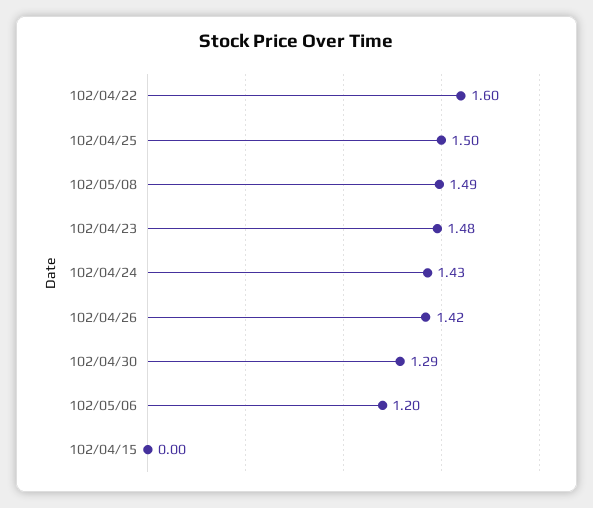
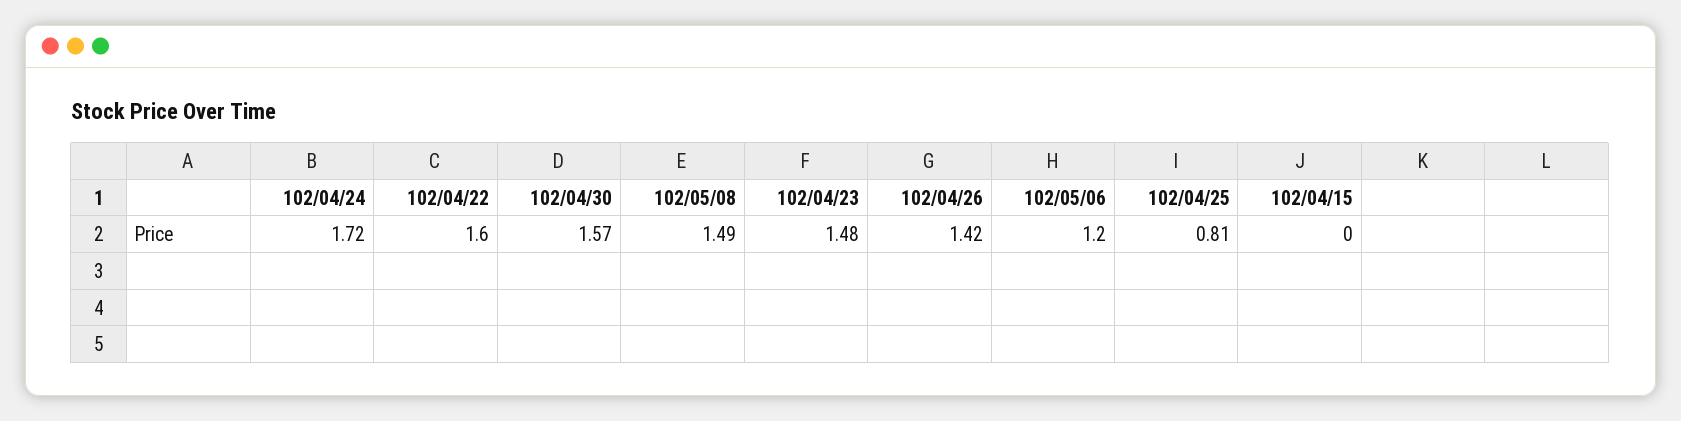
102/04/25: 1.5 -> 0.81
102/04/24: 1.43 -> 1.72
102/04/30: 1.29 -> 1.57

